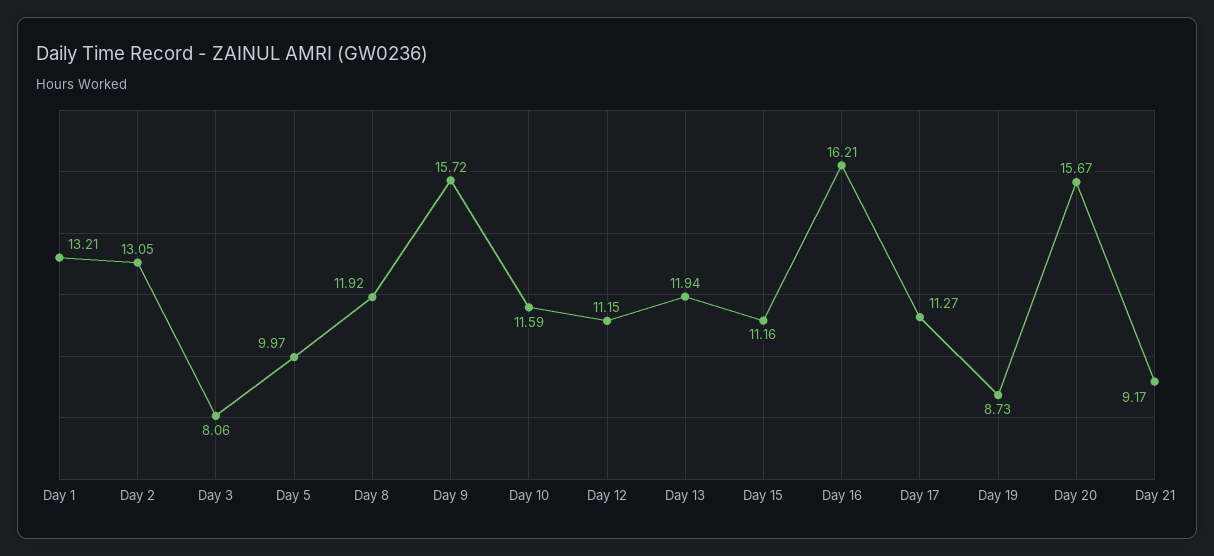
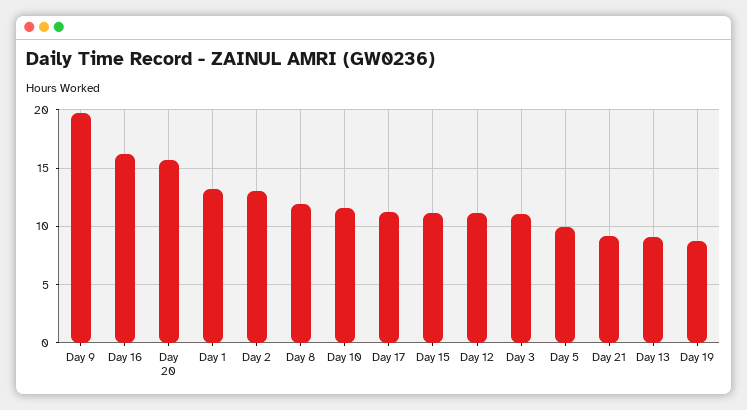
Day 3: 8.06 -> 11
Day 9: 15.72 -> 20
Day 13: 11.94 -> 9

